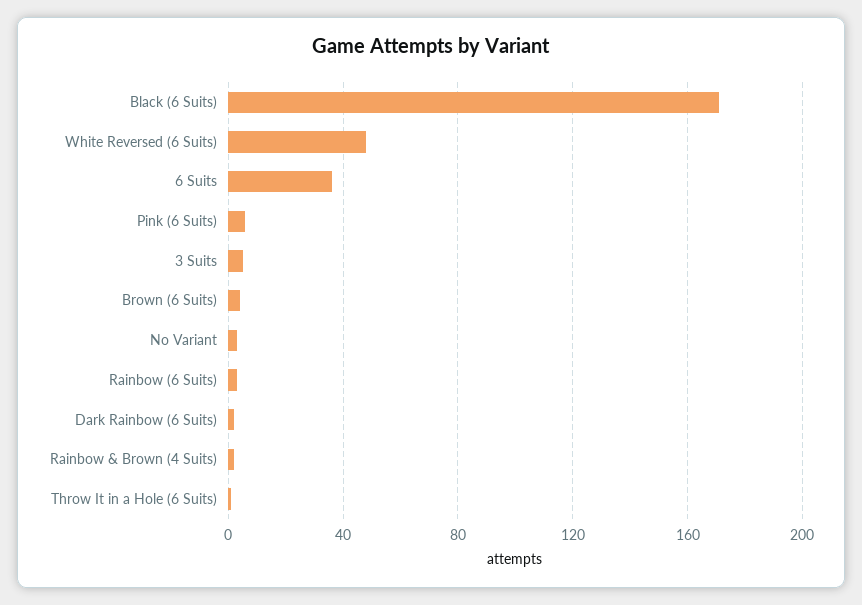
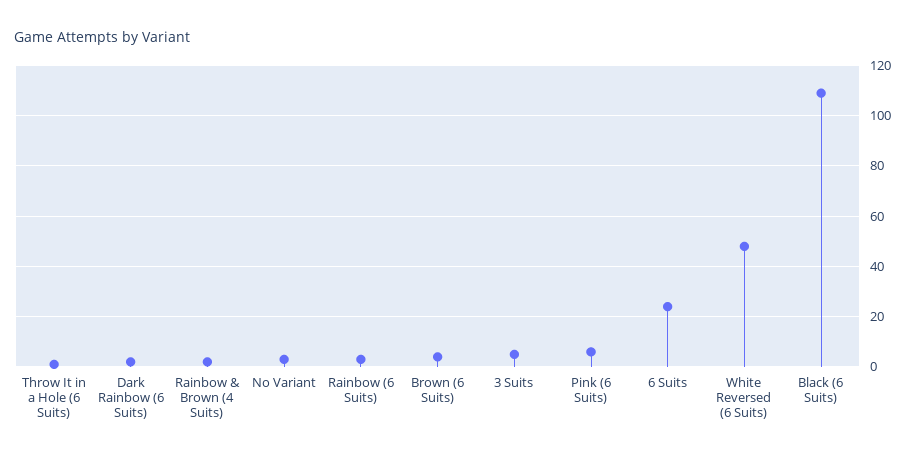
Black (6 Suits): 170 -> 110
6 Suits: 35 -> 25

